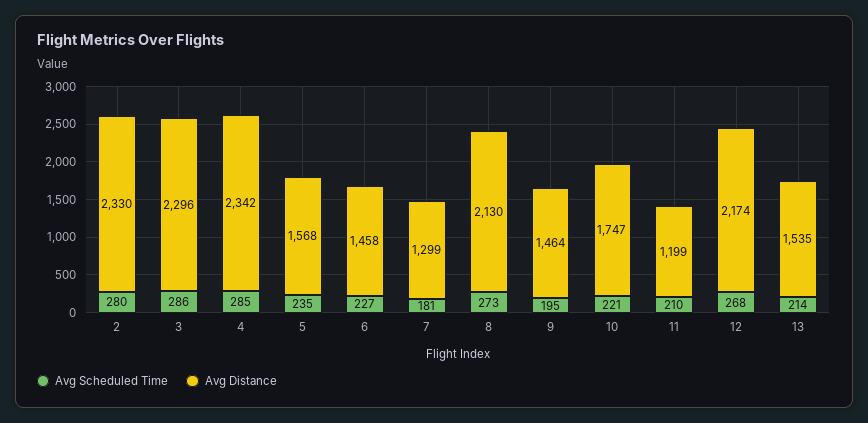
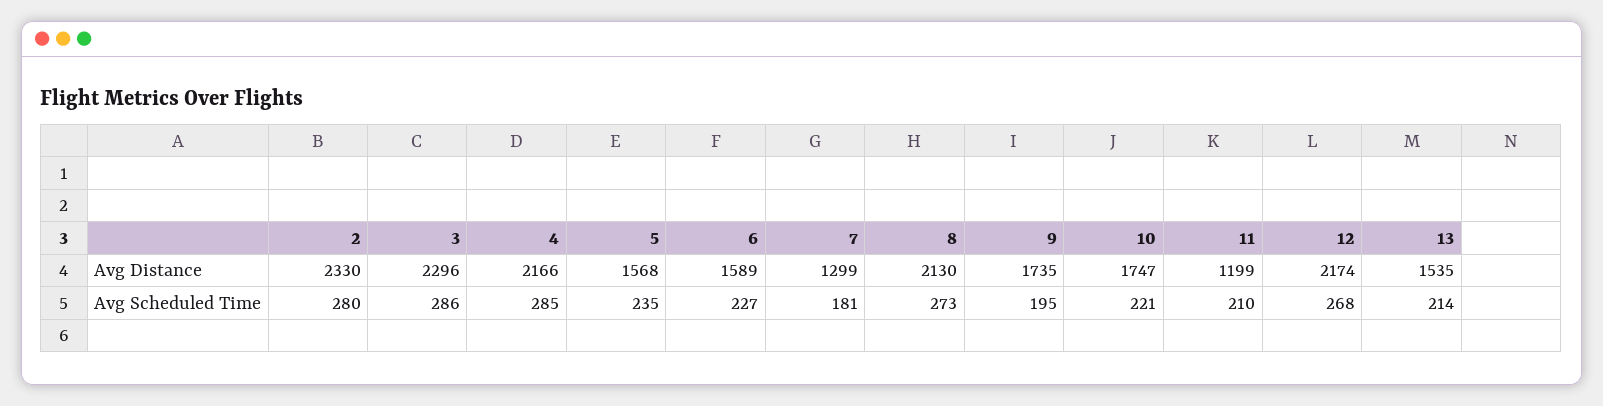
Avg Distance, 4: 2342 -> 2166
Avg Distance, 6: 1458 -> 1589
Avg Distance, 9: 1464 -> 1735

